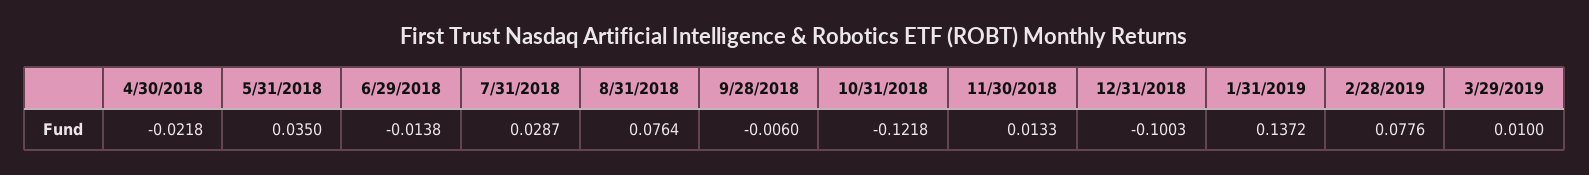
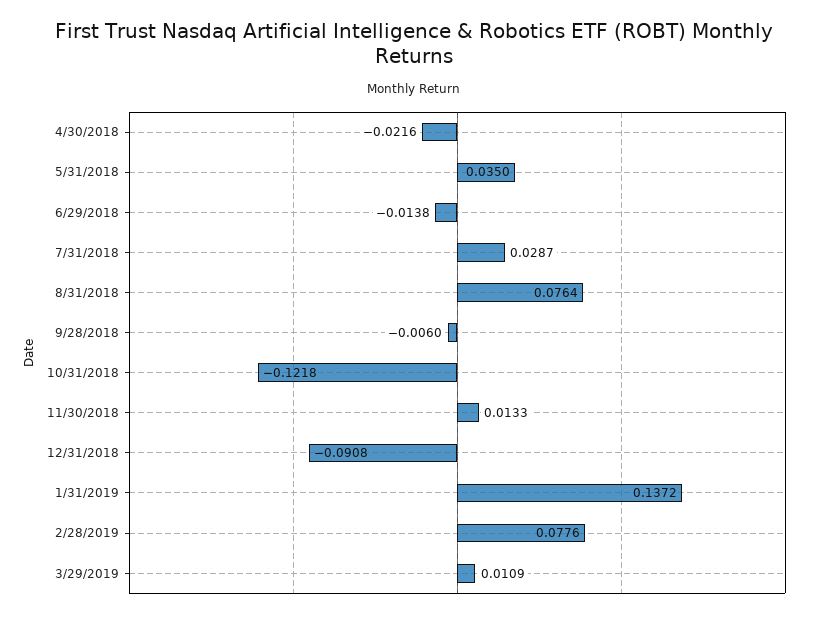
4/30/2018: -0.0218 -> -0.0216
12/31/2018: -0.1003 -> -0.0908
3/29/2019: 0.01 -> 0.0109

